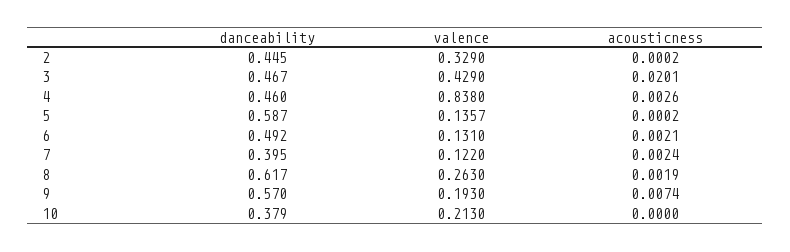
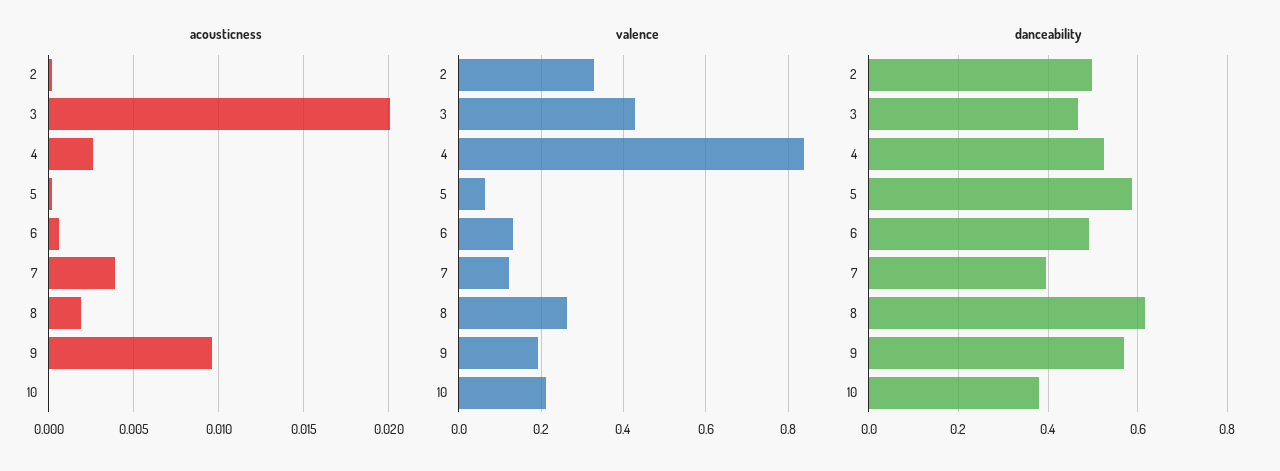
danceability, 2: 0.445 -> 0.5
danceability, 4: 0.46 -> 0.52
valence, 5: 0.1357 -> 0.06
acousticness, 6: 0.0021 -> 0.0005
acousticness, 7: 0.0024 -> 0.004
acousticness, 9: 0.0074 -> 0.0095

